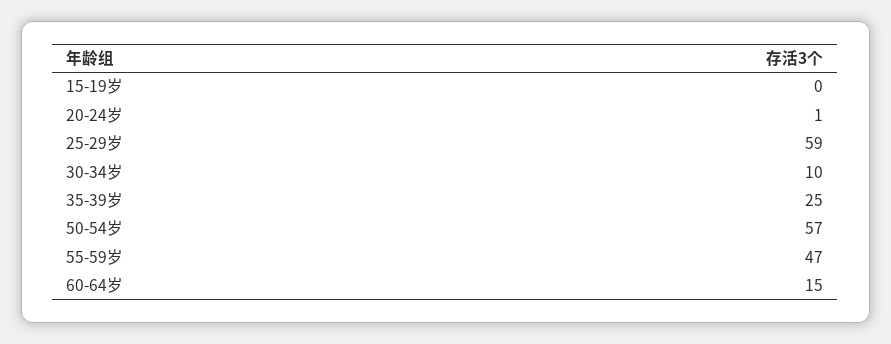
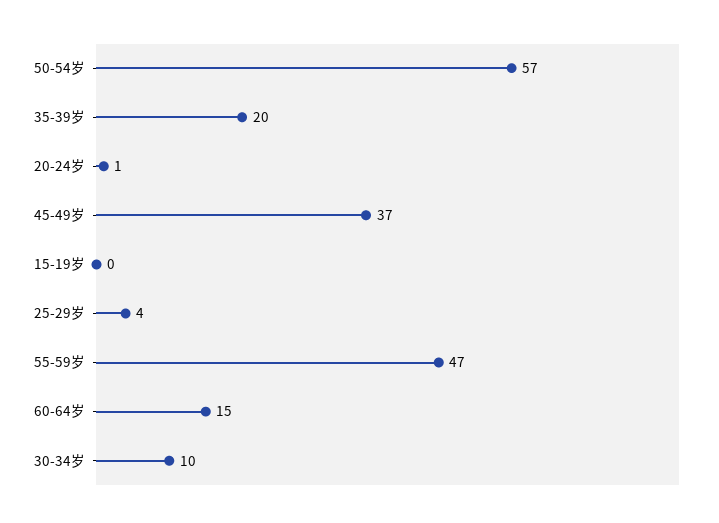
25-29岁: 59 -> 4
35-39岁: 25 -> 20
45-49岁: none -> 37

